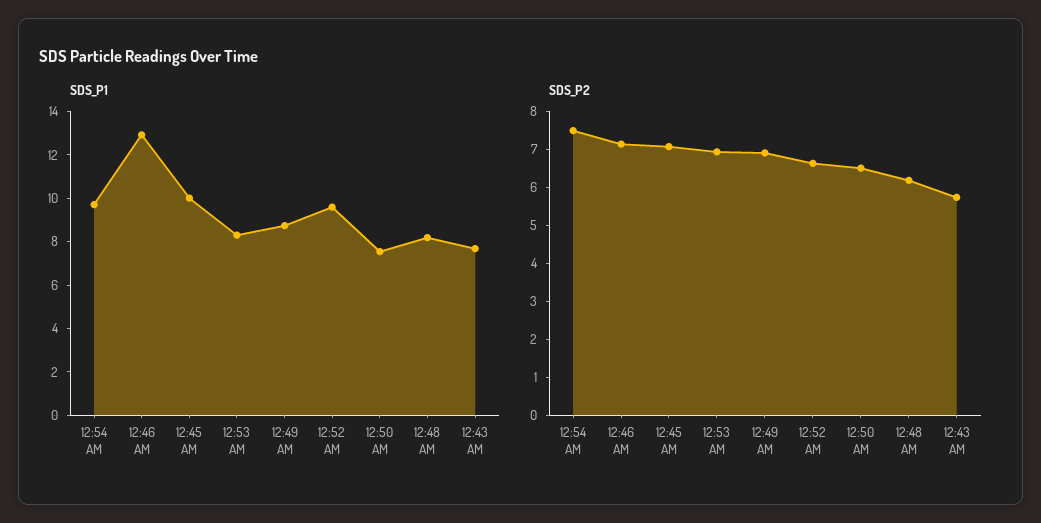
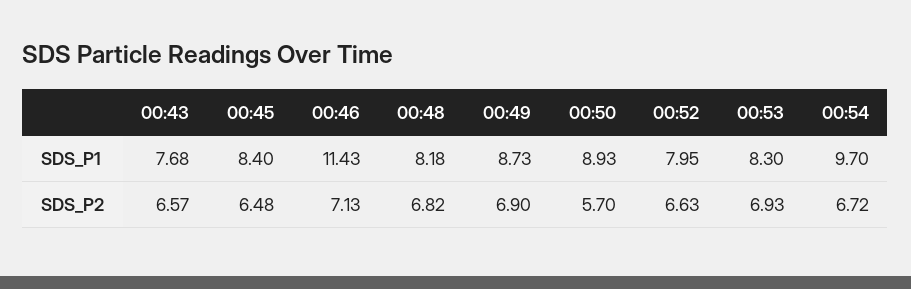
SDS_P1, 12:46 AM: 13 -> 11.43
SDS_P1, 12:45 AM: 10 -> 8.4
SDS_P1, 12:52 AM: 9.5 -> 7.95
SDS_P1, 12:50 AM: 7.5 -> 8.93
SDS_P2, 12:54 AM: 7.5 -> 6.72
SDS_P2, 12:45 AM: 7 -> 6.48
SDS_P2, 12:50 AM: 6.5 -> 5.7
SDS_P2, 12:48 AM: 6.25 -> 6.82
SDS_P2, 12:43 AM: 5.75 -> 6.57

